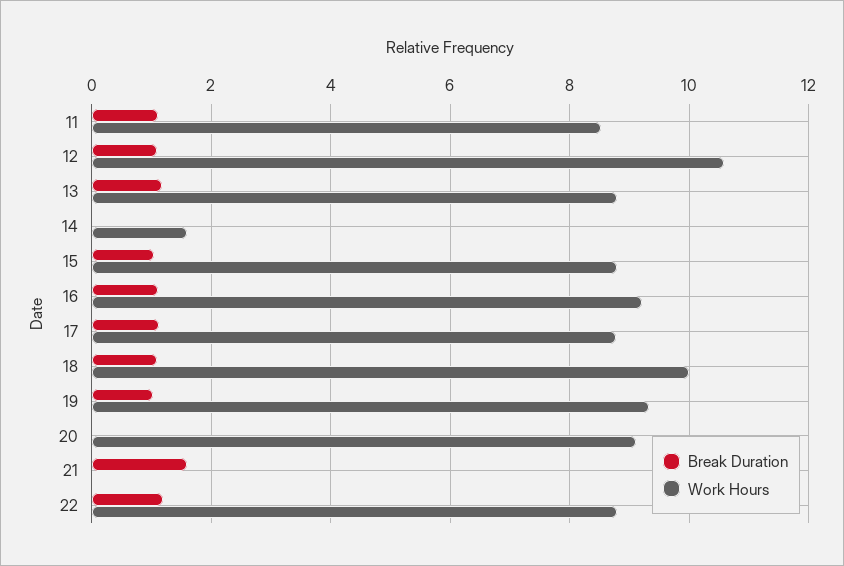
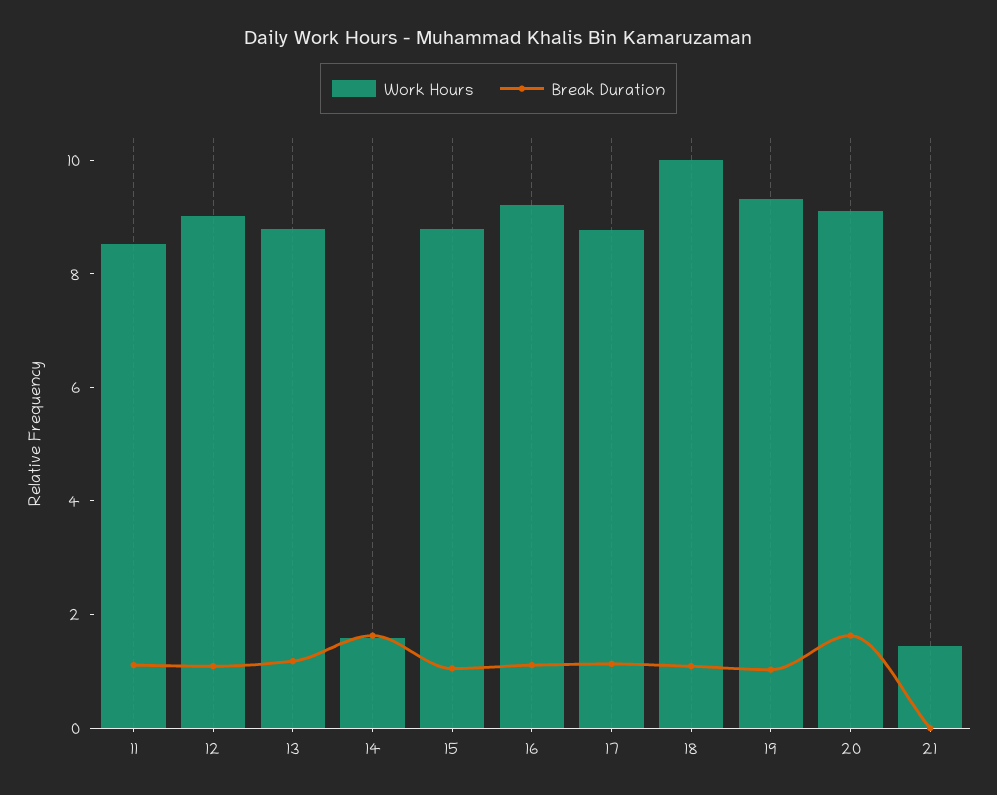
Work Hours, 12: 10.6 -> 9
Break Duration, 14: 0 -> 1.5
Break Duration, 20: 0 -> 1.5
Break Duration, 21: 1.6 -> 0
Work Hours, 21: 0 -> 1.5
Break Duration, 22: 1.2 -> none
Work Hours, 22: 8.8 -> none

